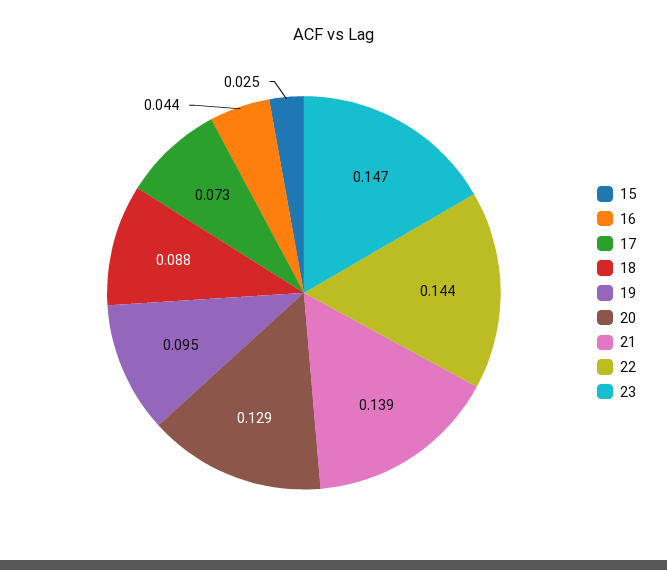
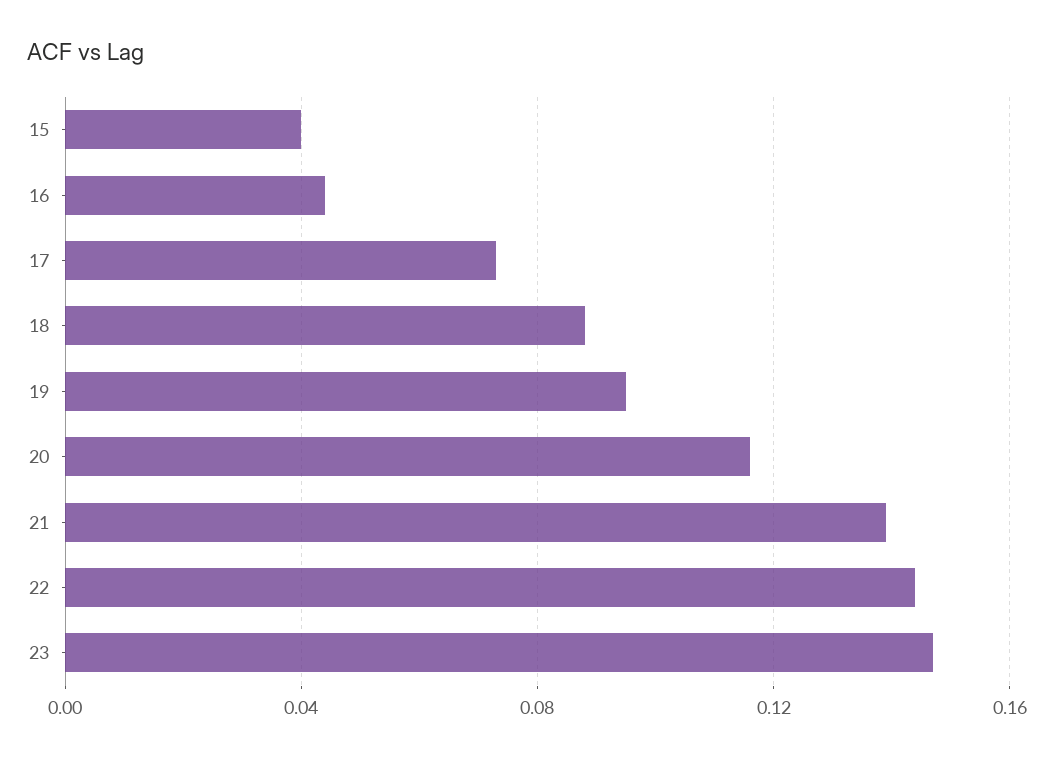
15: 0.025 -> 0.04
20: 0.129 -> 0.115

